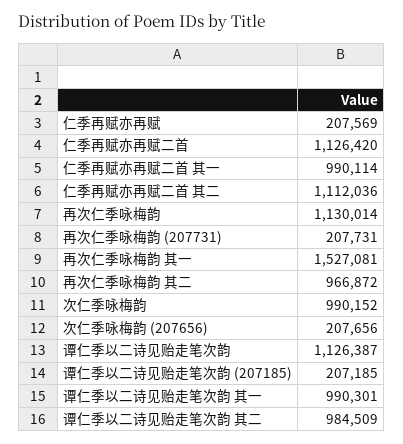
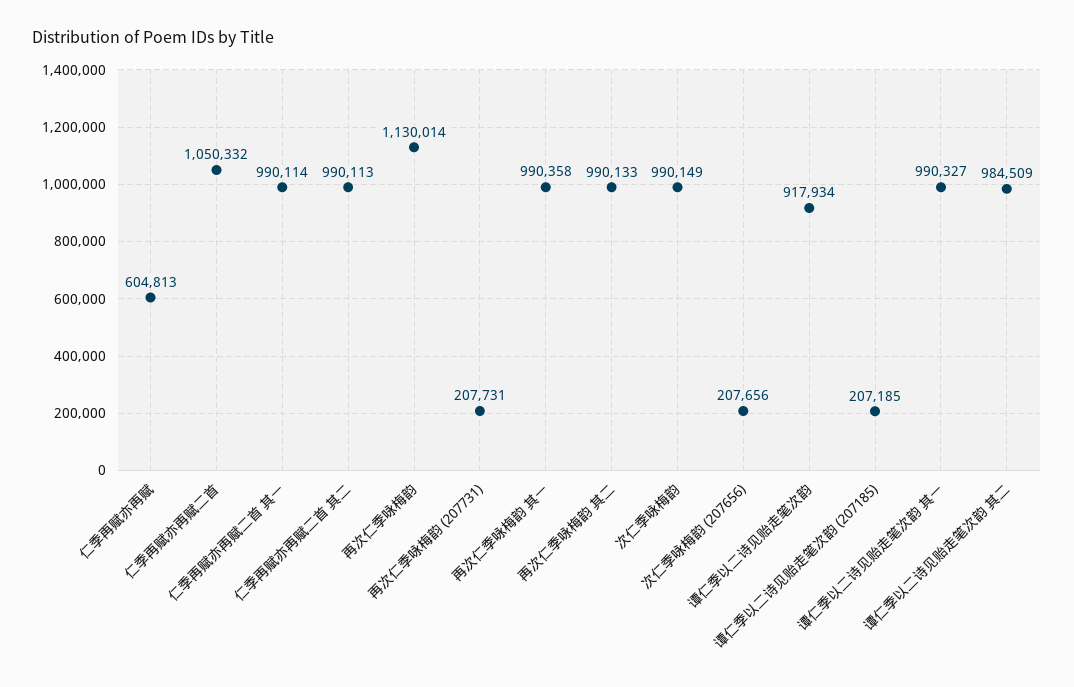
仁季再赋亦再赋: 207569 -> 604813
仁季再赋亦再赋二首: 1126420 -> 1050332
仁季再赋亦再赋二首 其二: 1112036 -> 990113
再次仁季咏梅韵 其一: 1527081 -> 990358
再次仁季咏梅韵 其二: 966872 -> 990133
次仁季咏梅韵: 990152 -> 990149
谭仁季以二诗见贻走笔次韵: 1126387 -> 917934
谭仁季以二诗见贻走笔次韵 其一: 990301 -> 990327

